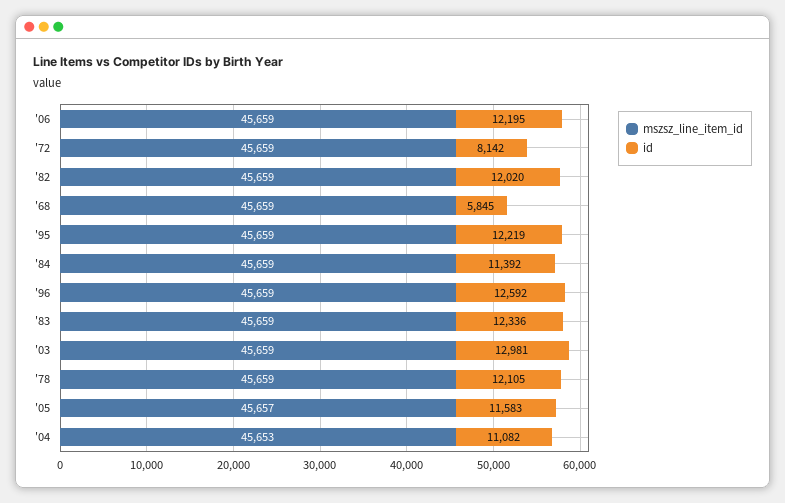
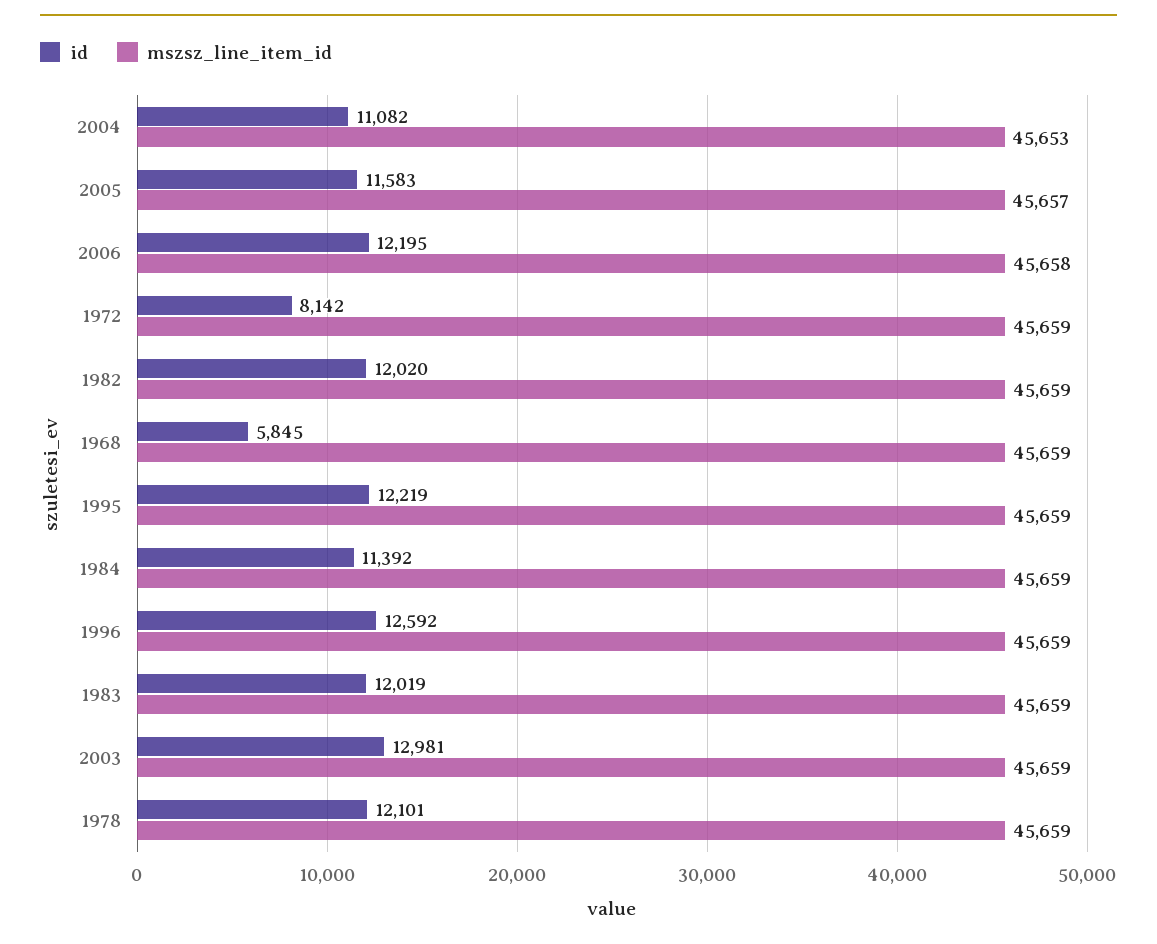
mszsz_line_item_id, '06: 45659 -> 45658
id, '83: 12336 -> 12019
id, '78: 12105 -> 12101

